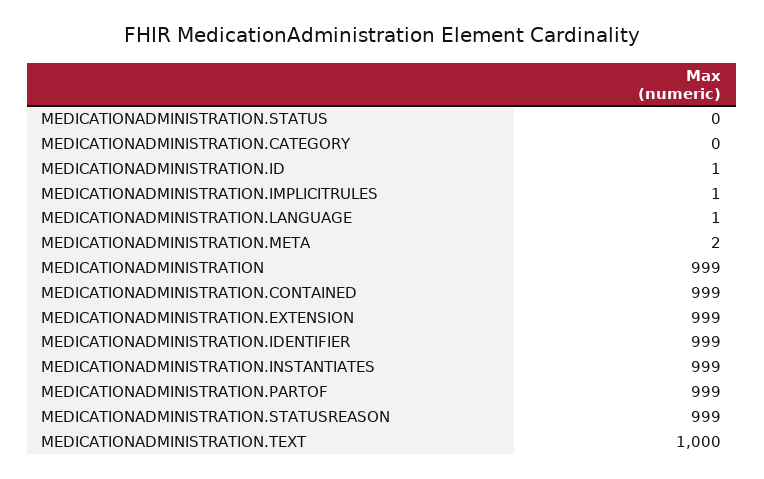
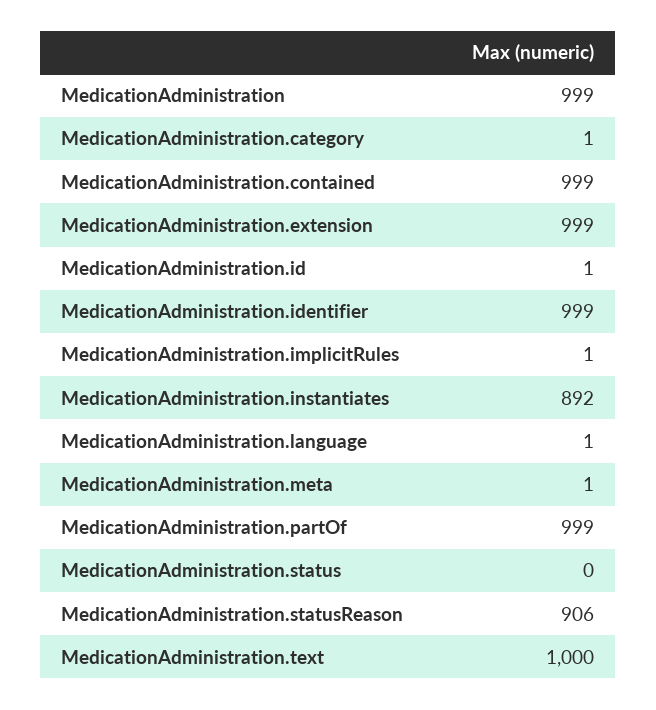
MEDICATIONADMINISTRATION.CATEGORY: 0 -> 1
MEDICATIONADMINISTRATION.META: 2 -> 1
MEDICATIONADMINISTRATION.INSTANTIATES: 999 -> 892
MEDICATIONADMINISTRATION.STATUSREASON: 999 -> 906

